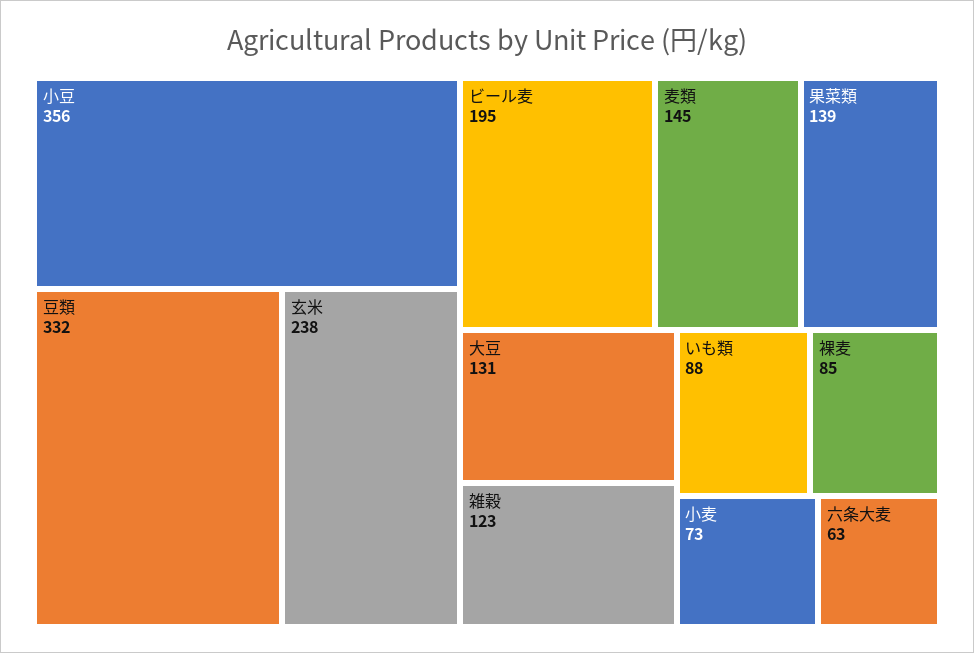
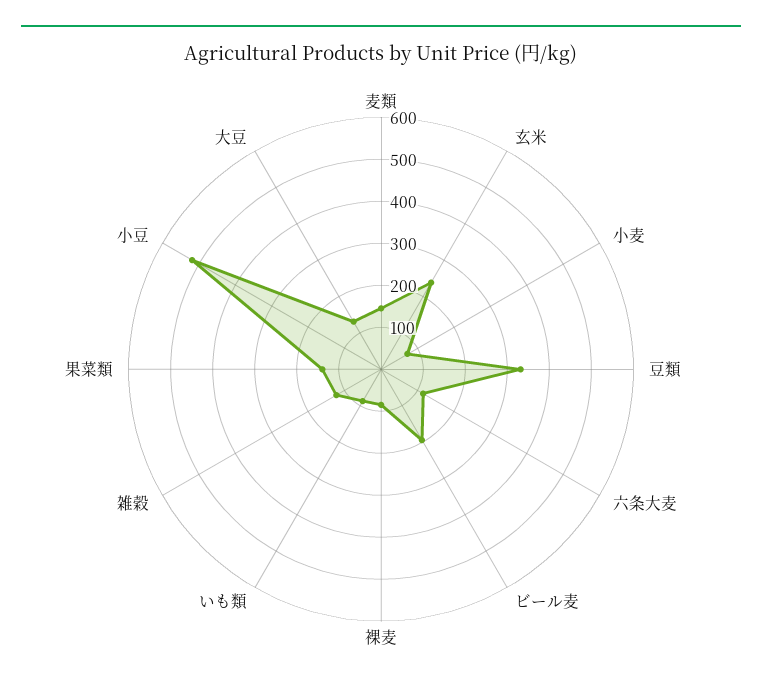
小豆: 356 -> 520
六条大麦: 63 -> 120

